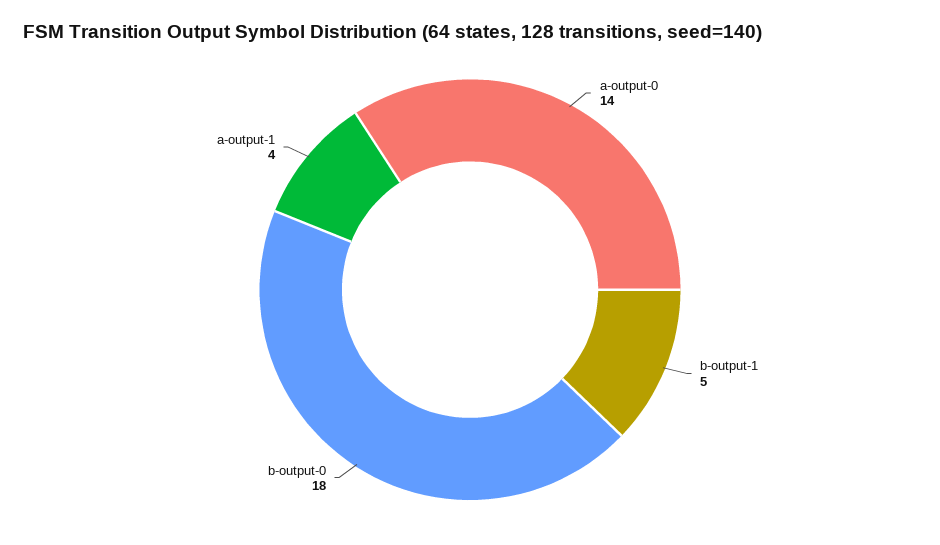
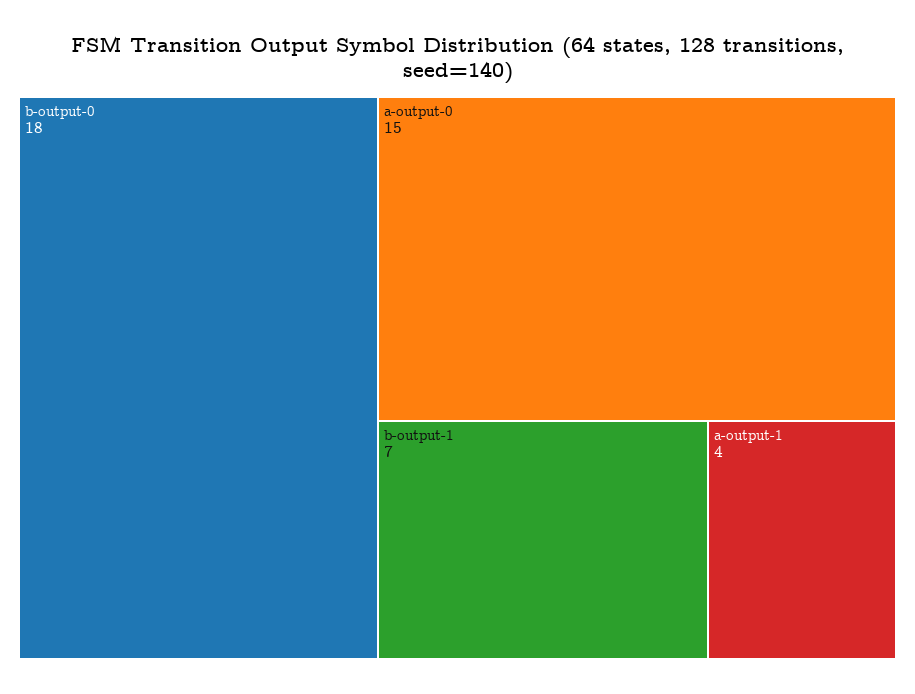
a-output-0: 14 -> 15
b-output-1: 5 -> 7

